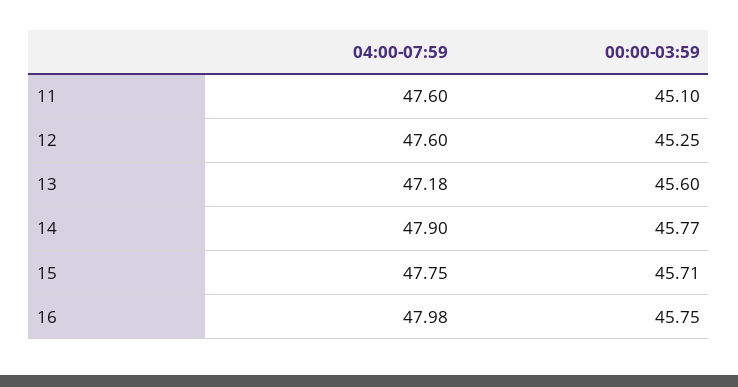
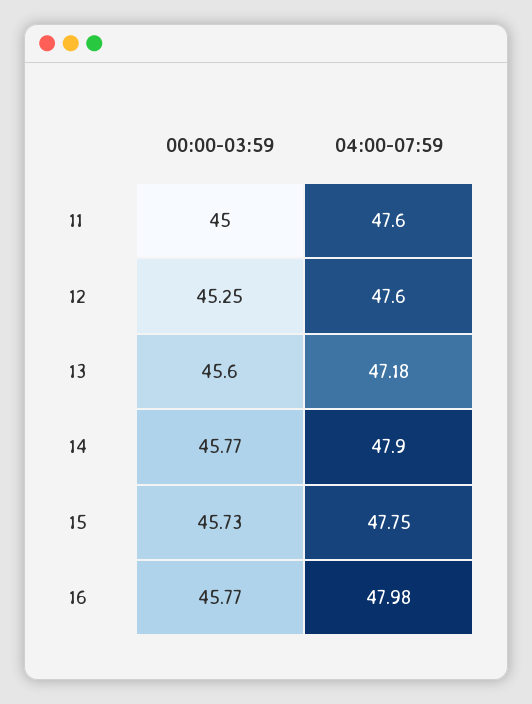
00:00-03:59, 11: 45.1 -> 45
00:00-03:59, 15: 45.71 -> 45.73
00:00-03:59, 16: 45.75 -> 45.77

